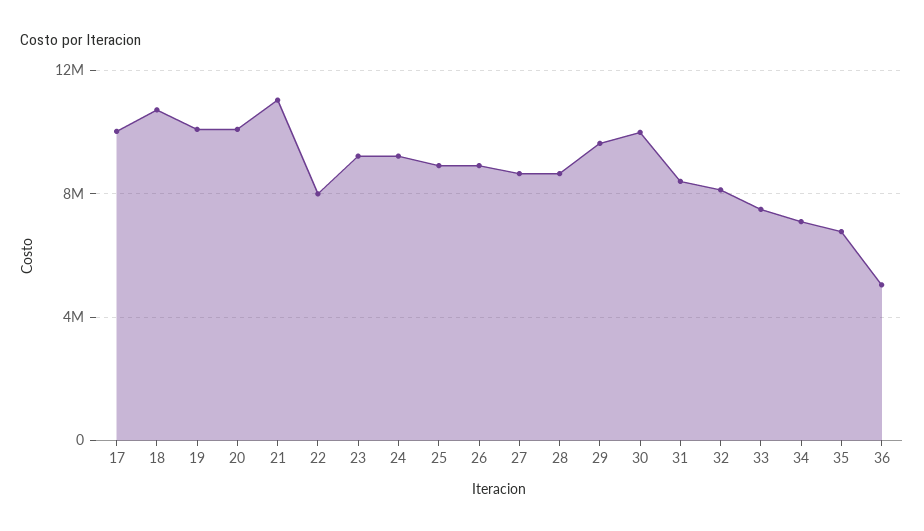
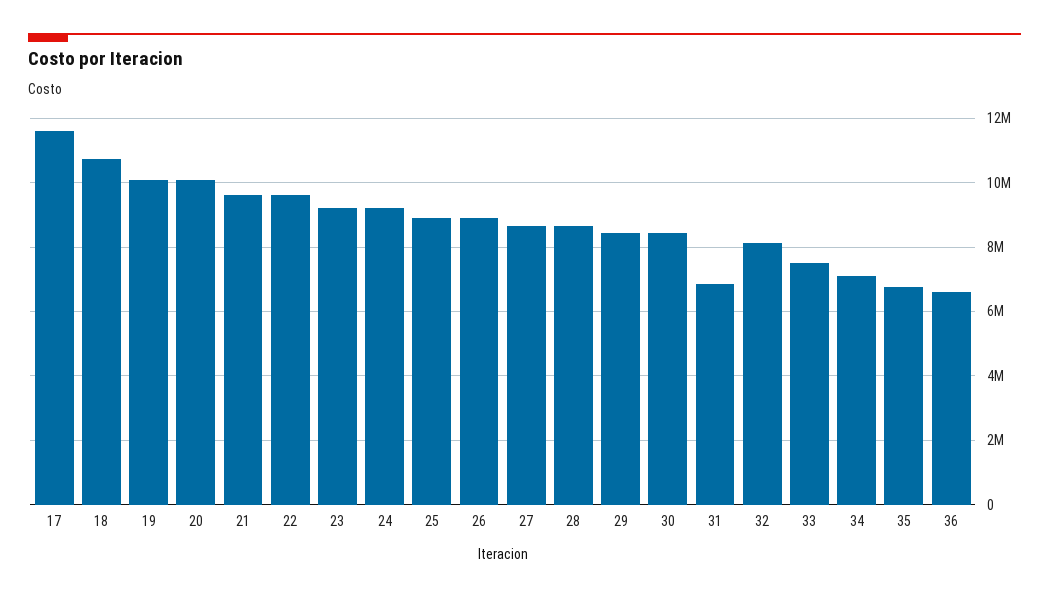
17: 10000000 -> 11600000
21: 11000000 -> 9600000
22: 8000000 -> 9600000
29: 9500000 -> 8400000
30: 10000000 -> 8400000
31: 8500000 -> 6800000
36: 5000000 -> 6600000

